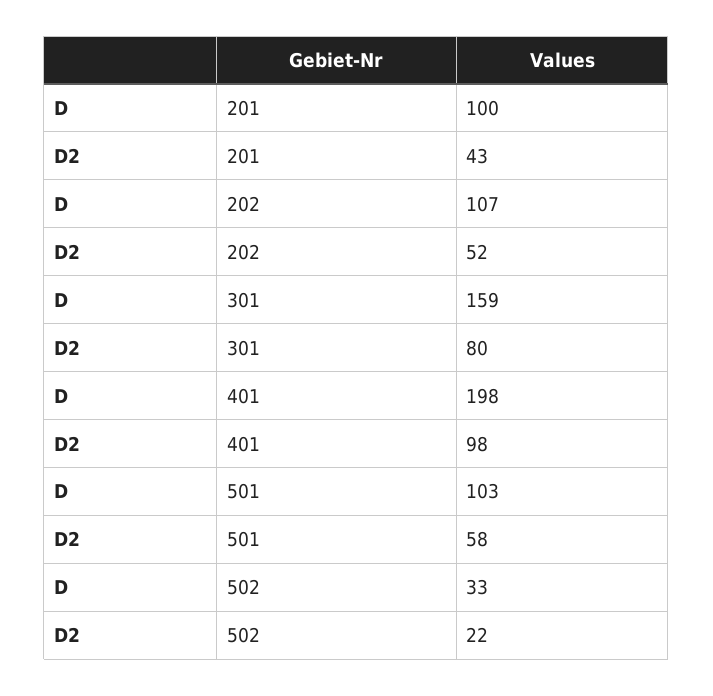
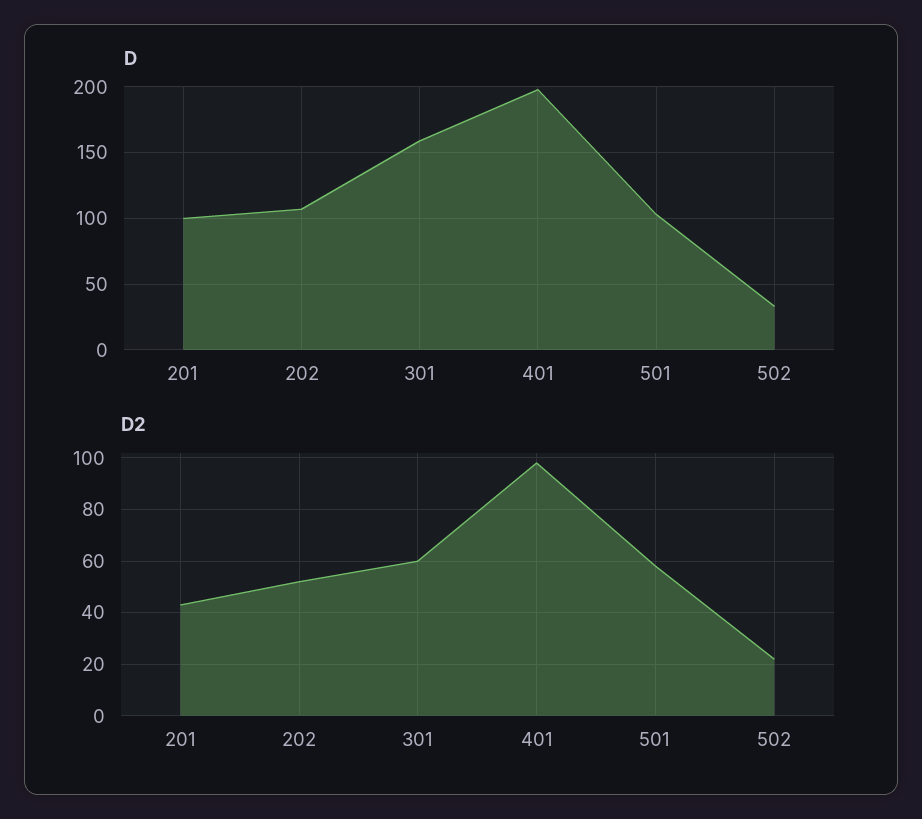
D2, 301: 80 -> 60

